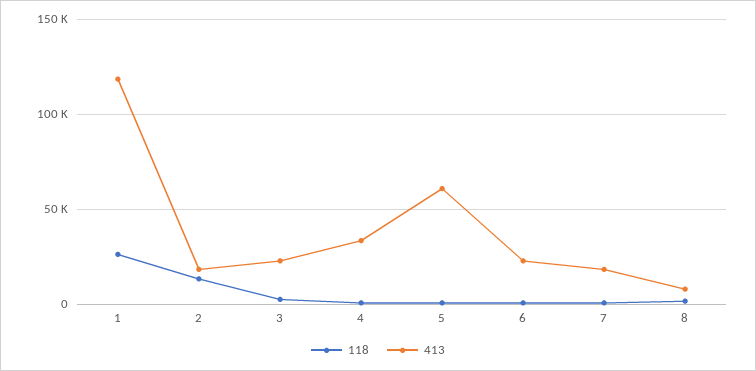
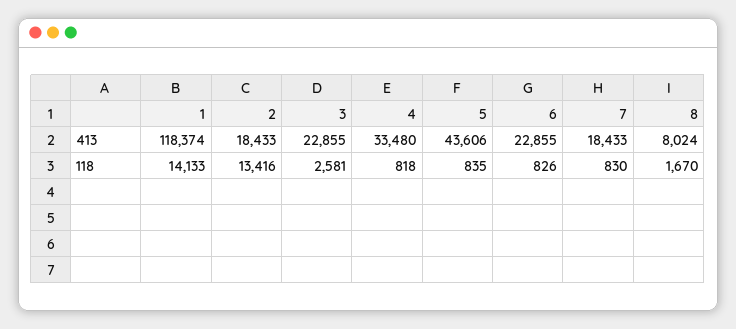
118, 1: 25000 -> 14133
413, 5: 60000 -> 43606

